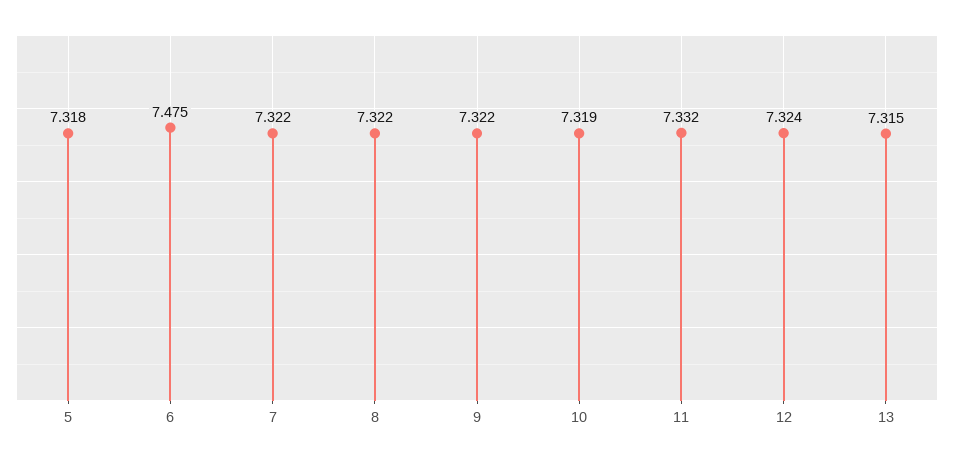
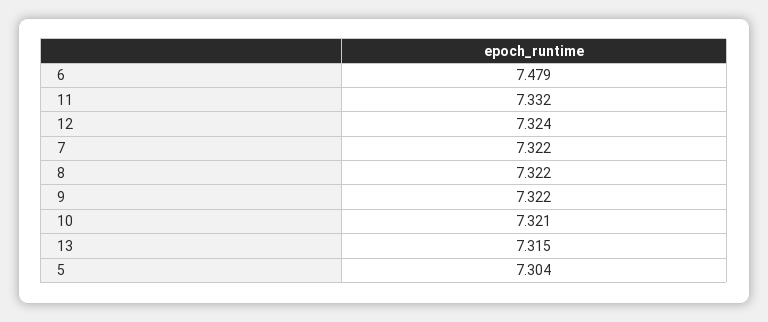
5: 7.318 -> 7.304
6: 7.475 -> 7.479
10: 7.319 -> 7.321

